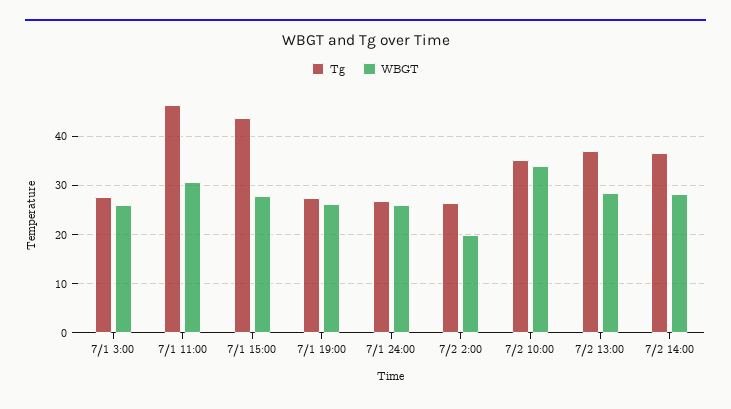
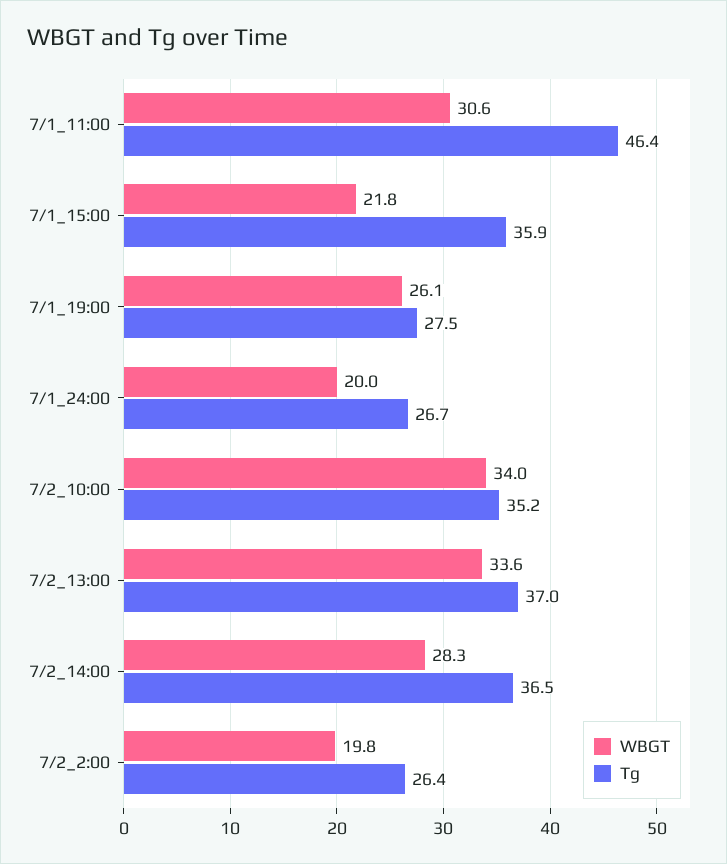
Tg, 7/1 3:00: 28 -> none
WBGT, 7/1 3:00: 26 -> none
Tg, 7/1 15:00: 44 -> 35.9
WBGT, 7/1 15:00: 28 -> 21.8
WBGT, 7/1 24:00: 26 -> 20
WBGT, 7/2 13:00: 28 -> 33.6

